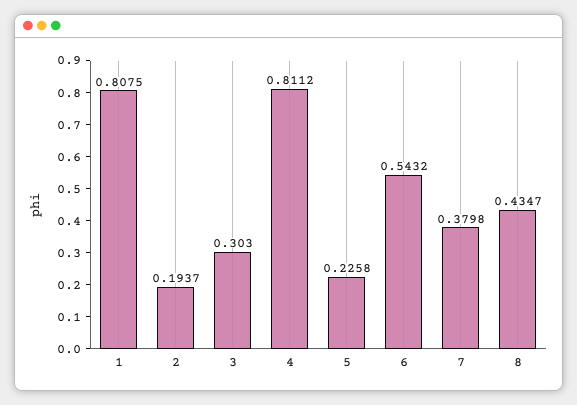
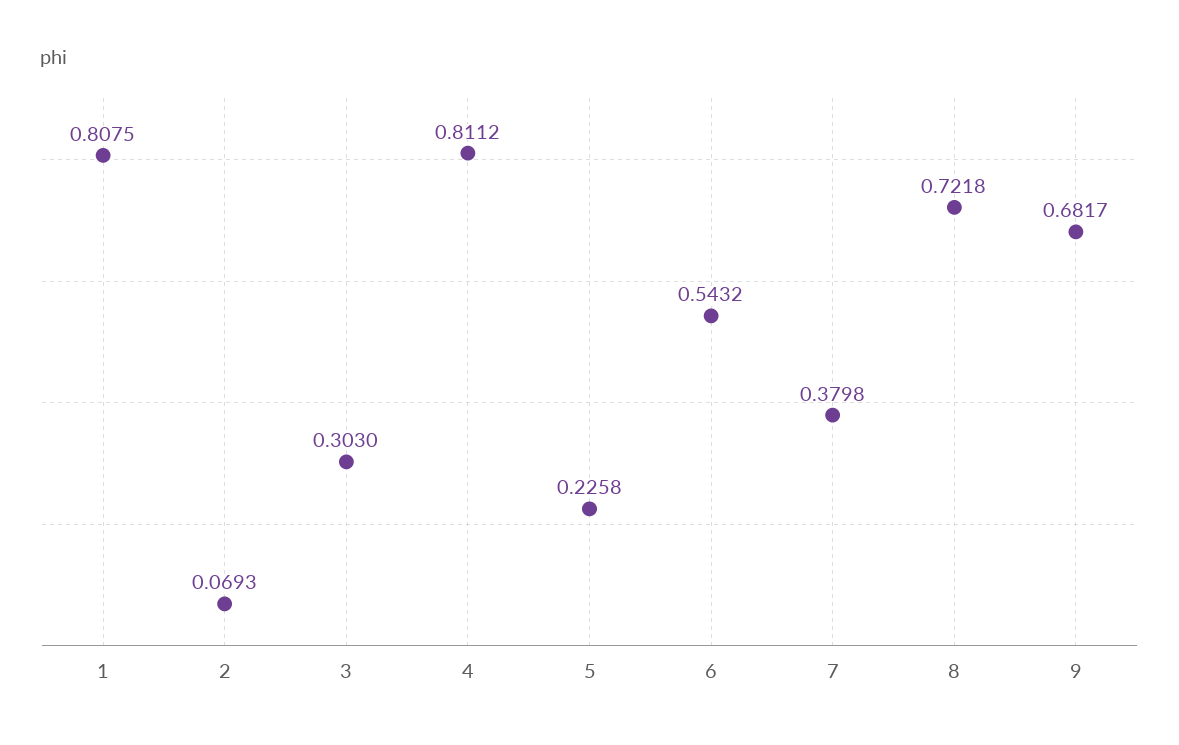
2: 0.1937 -> 0.0693
8: 0.4347 -> 0.7218
9: none -> 0.6817

